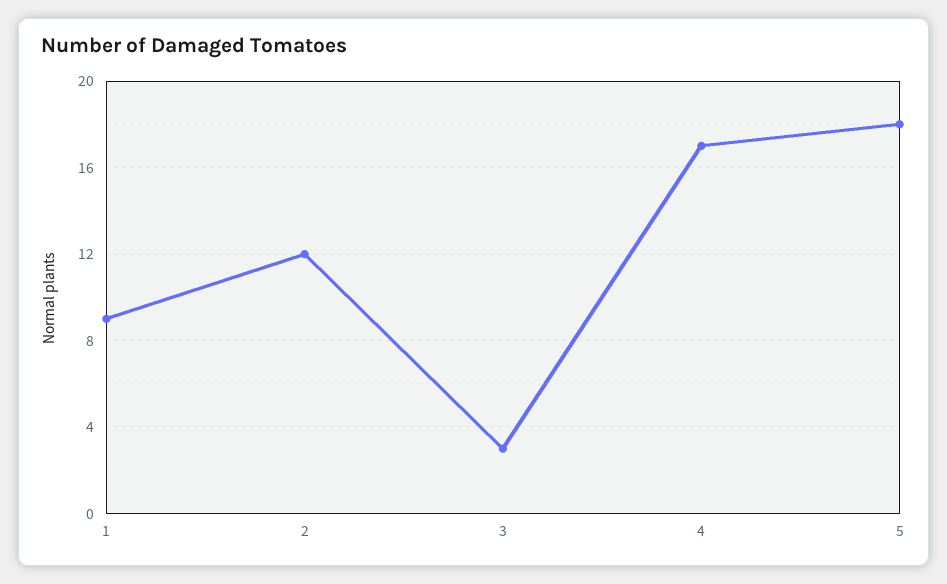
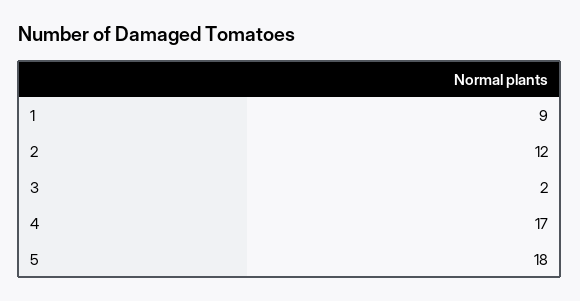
3: 3 -> 2

